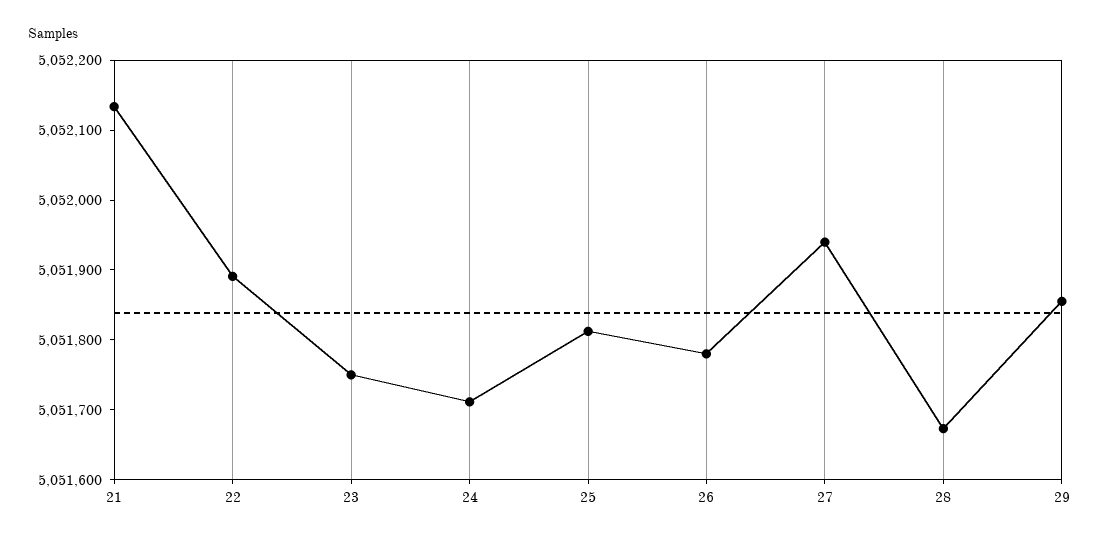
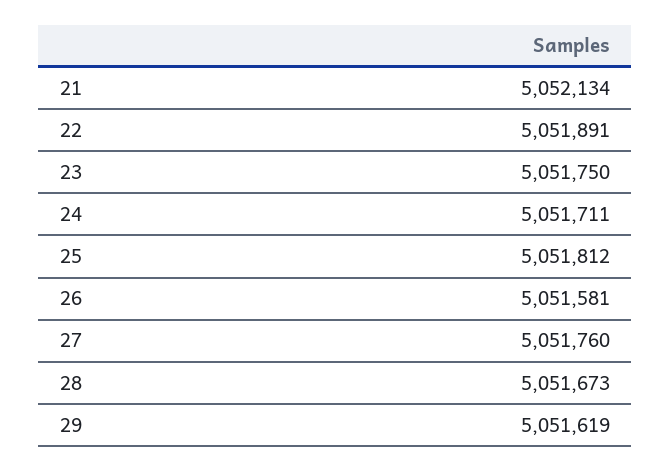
26: 5051780 -> 5051581
27: 5051940 -> 5051760
29: 5051860 -> 5051619

